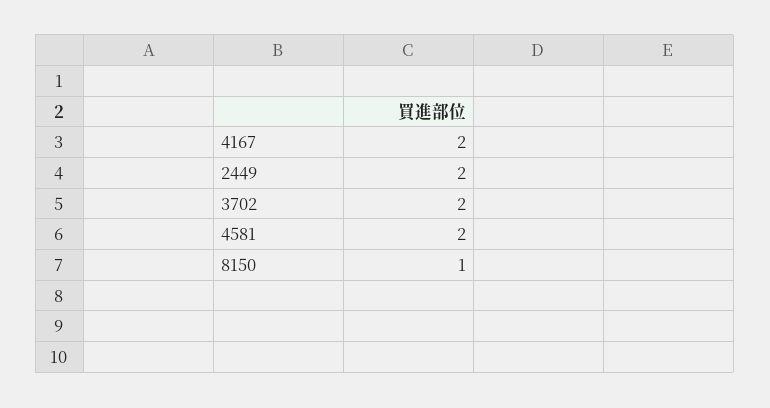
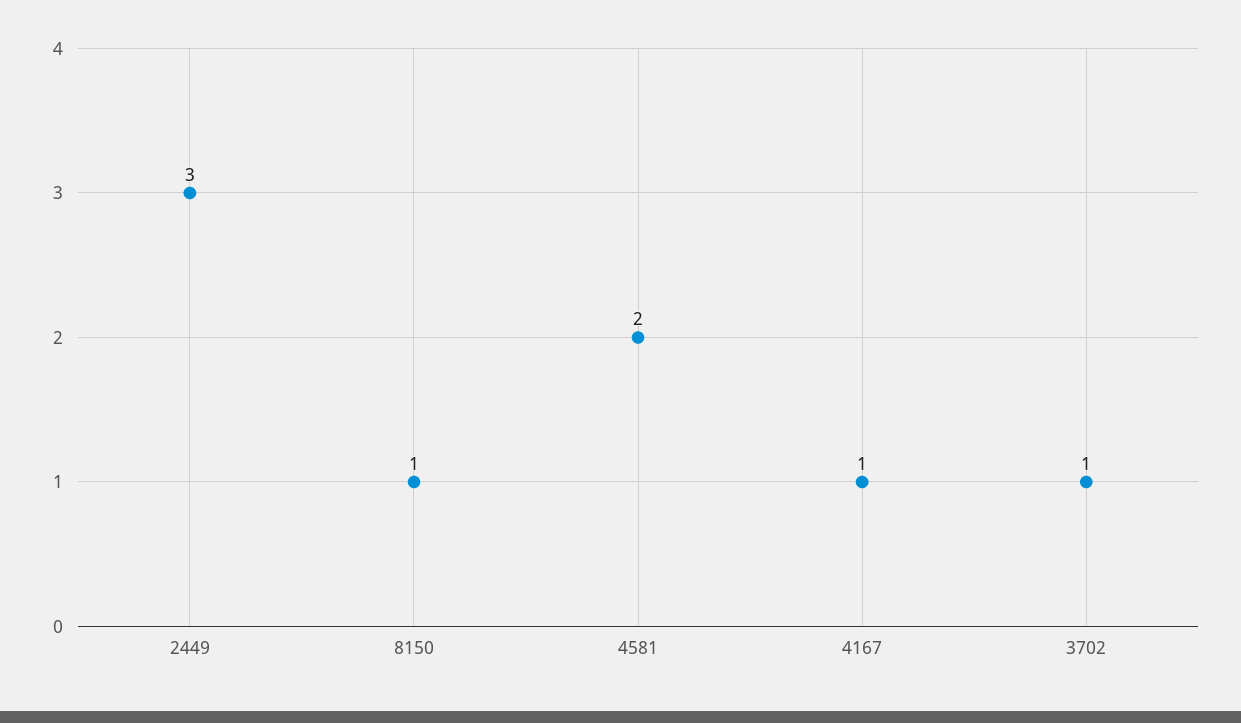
4167: 2 -> 1
2449: 2 -> 3
3702: 2 -> 1

